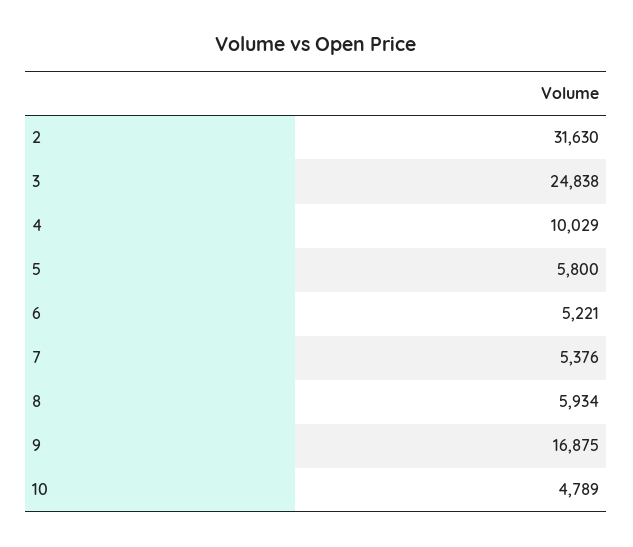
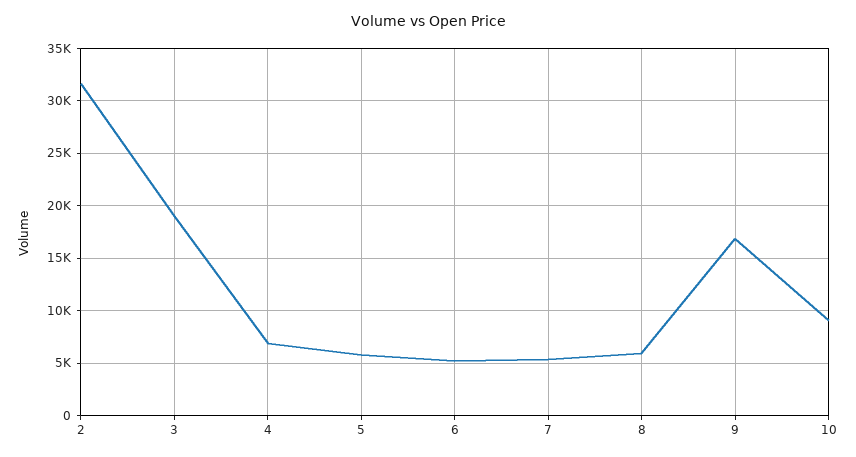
3: 24838 -> 19000
4: 10029 -> 7000
10: 4789 -> 9000

